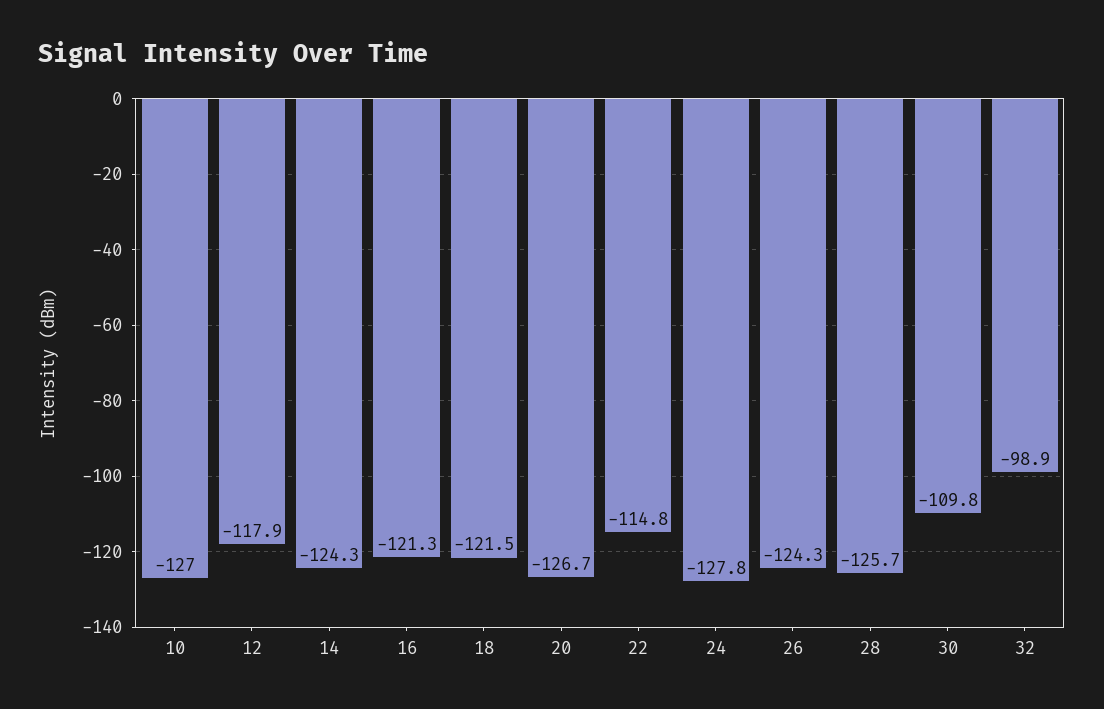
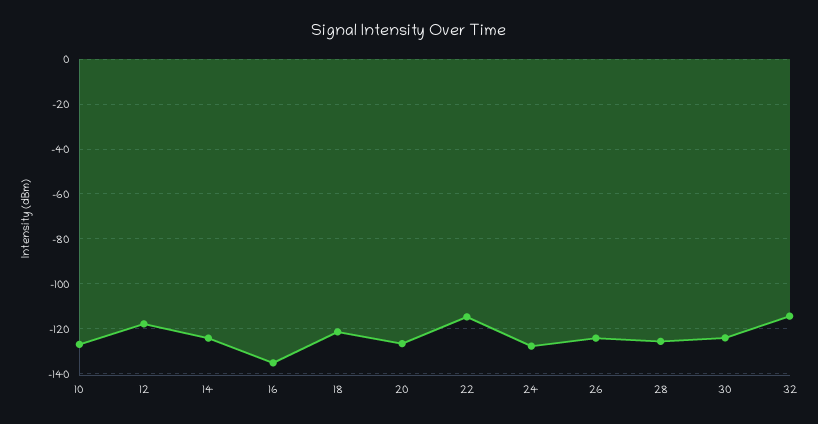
16: -121.3 -> -135
30: -109.8 -> -125
32: -98.9 -> -115

